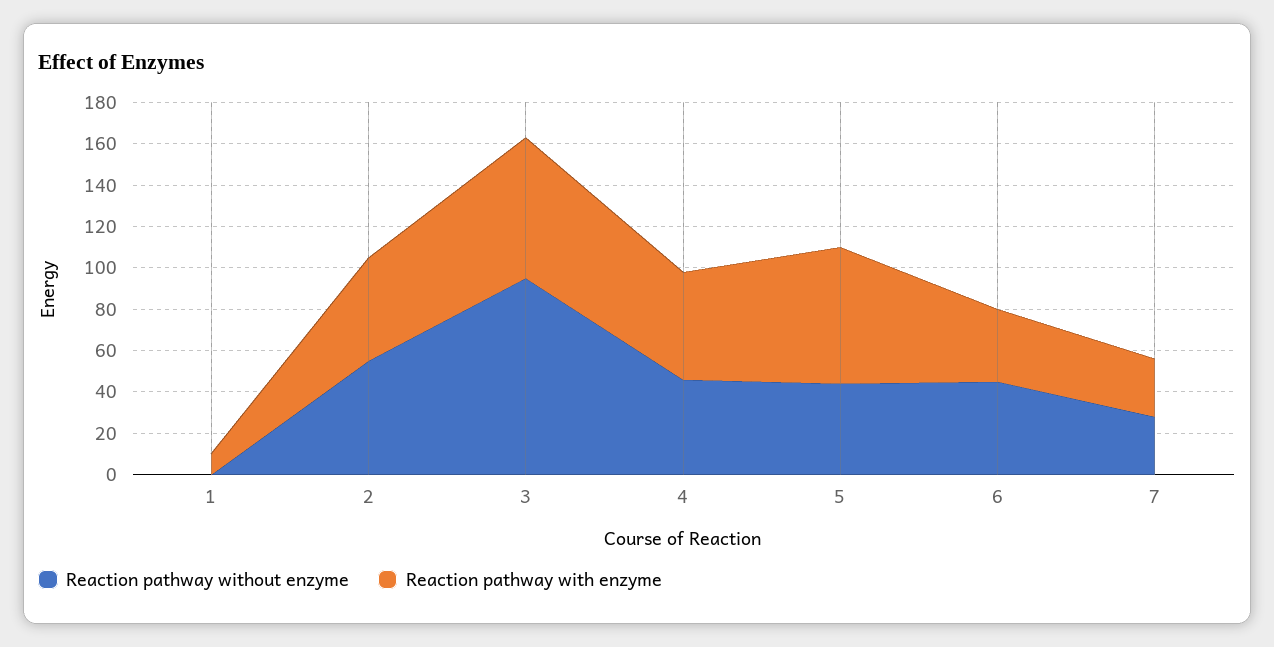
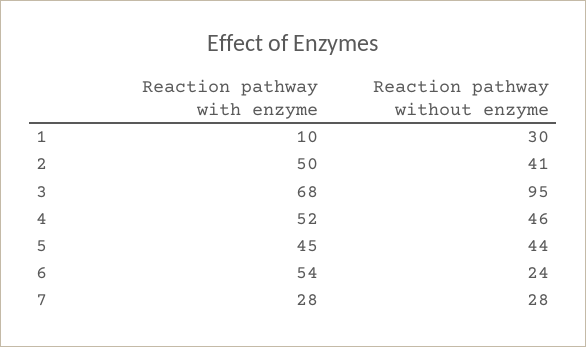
Reaction pathway without enzyme, 1: 0 -> 30
Reaction pathway without enzyme, 2: 55 -> 41
Reaction pathway with enzyme, 5: 65 -> 45
Reaction pathway without enzyme, 6: 45 -> 24
Reaction pathway with enzyme, 6: 35 -> 54

